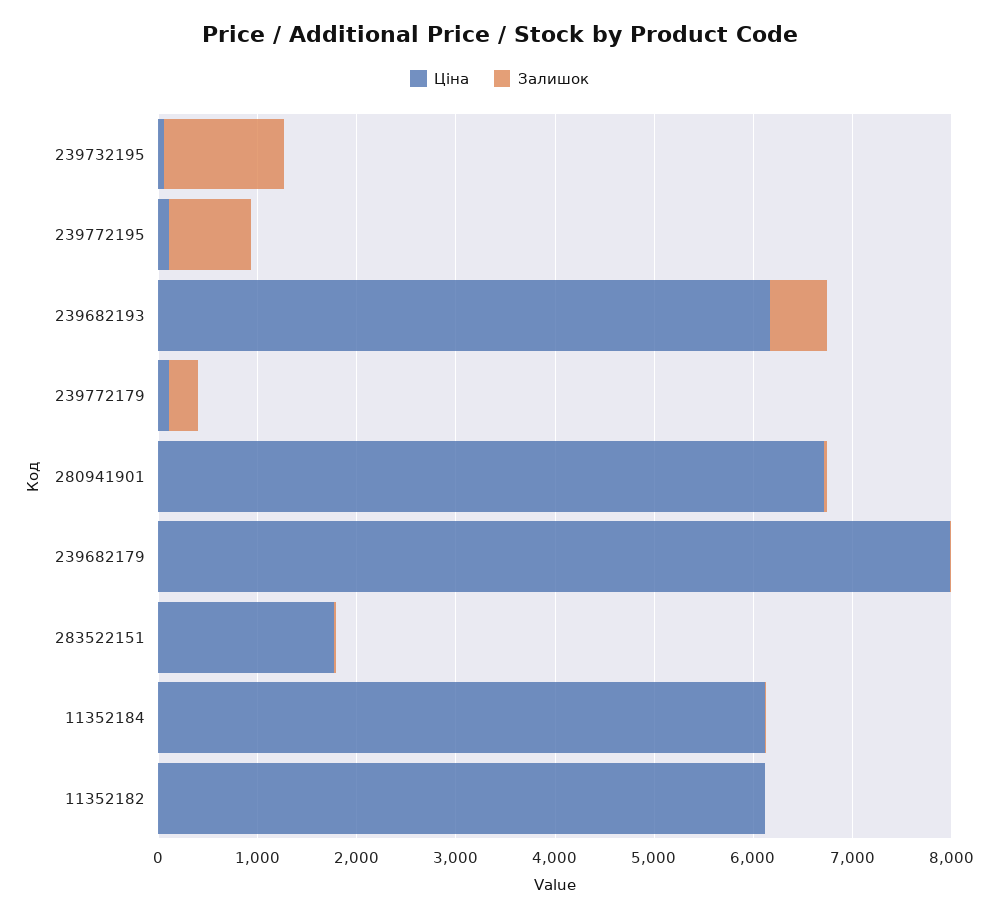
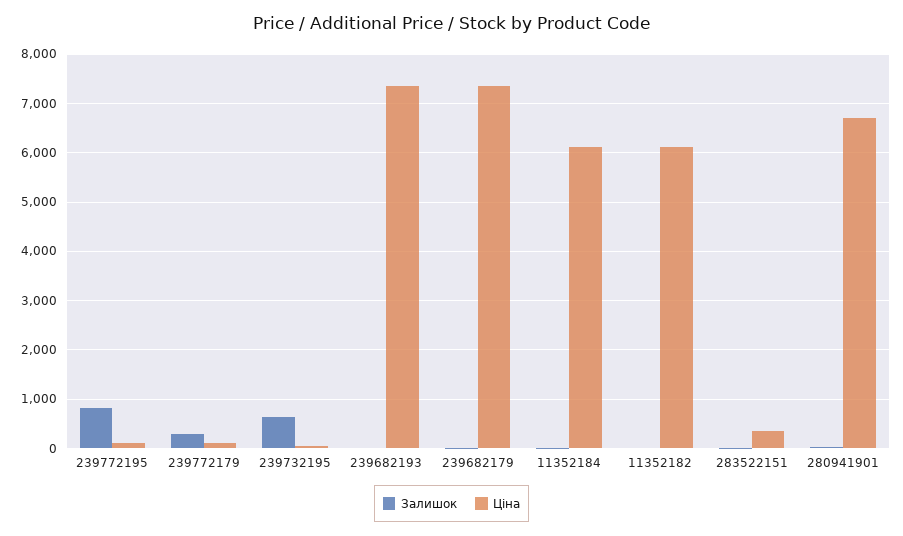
Залишок, 239732195: 1200 -> 600
Ціна, 239682193: 6200 -> 7400
Залишок, 239682193: 600 -> 0
Ціна, 239682179: 8000 -> 7400
Ціна, 283522151: 1800 -> 400

